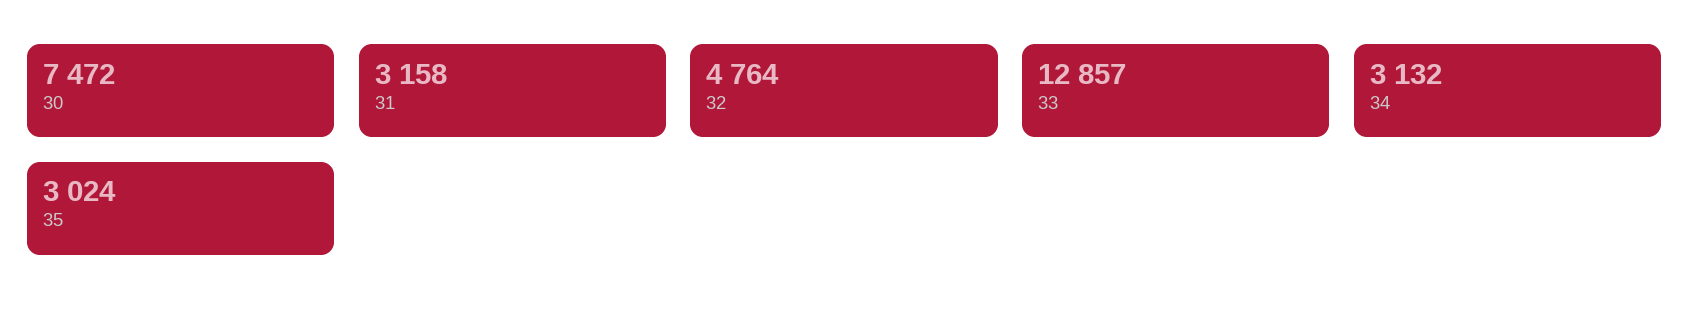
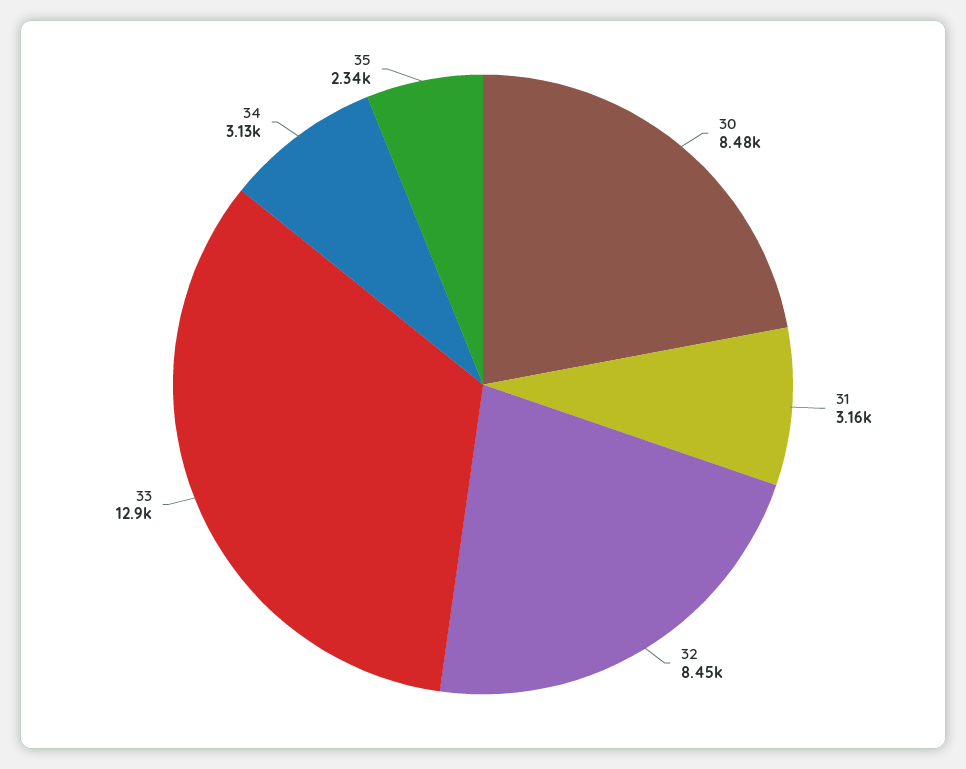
30: 7472 -> 8480
32: 4764 -> 8450
35: 3024 -> 2340

